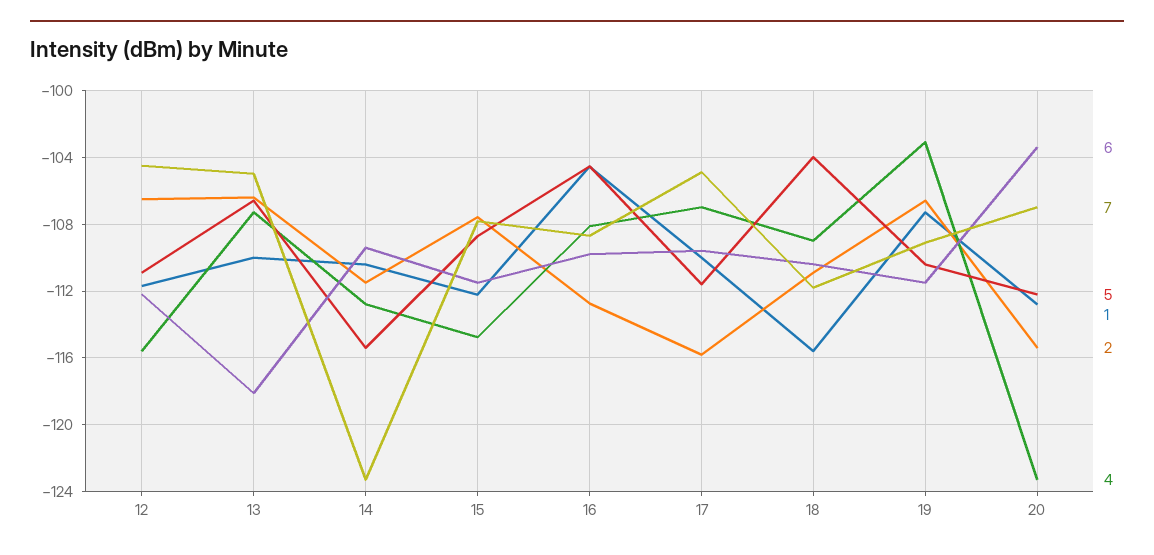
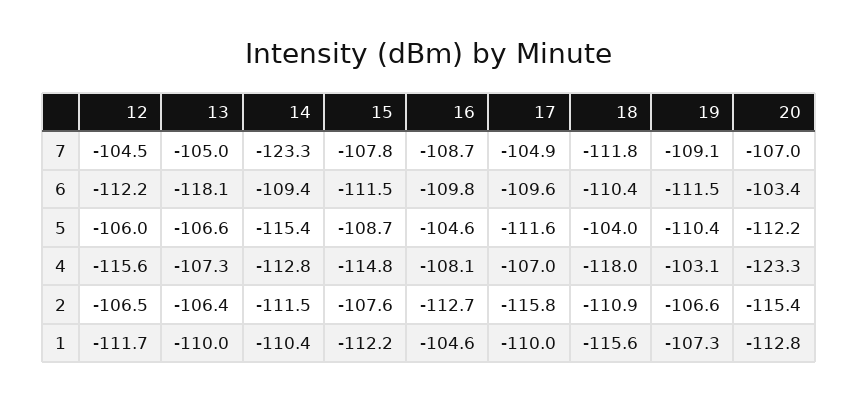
5, 12: -111 -> -106
4, 18: -109 -> -118

